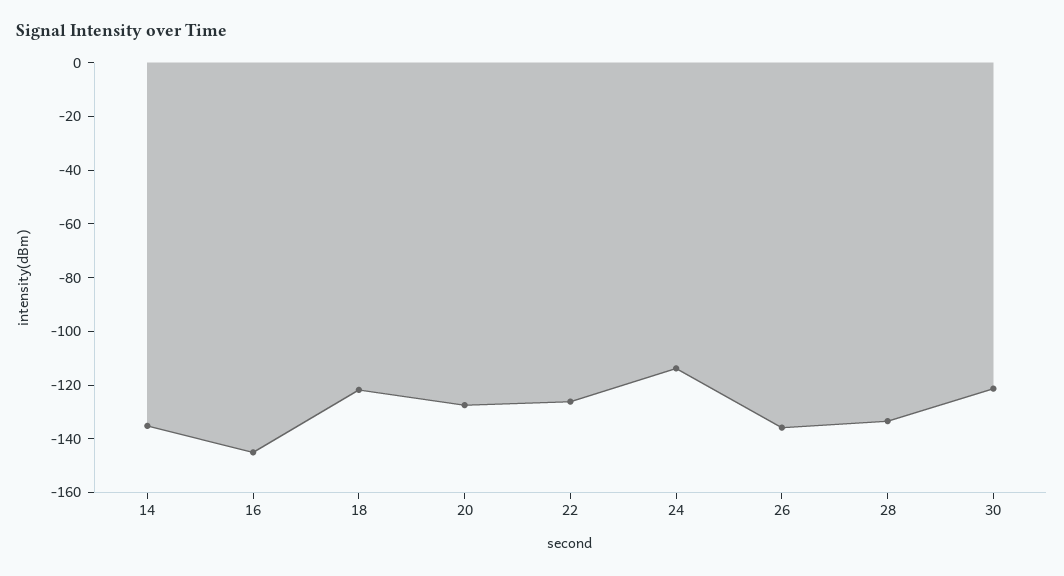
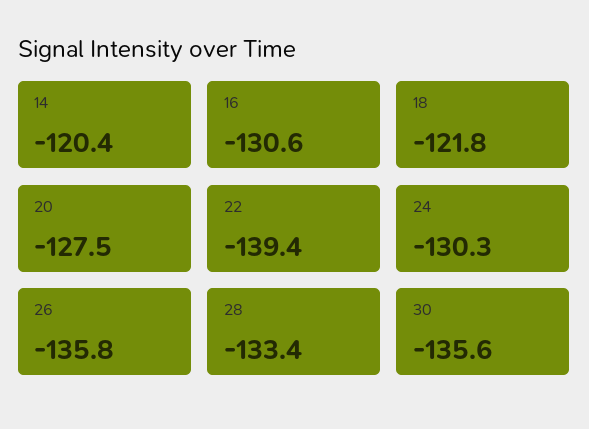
14: -135 -> -120.4
16: -145 -> -130.6
22: -125 -> -139.4
24: -115 -> -130.3
30: -120 -> -135.6

